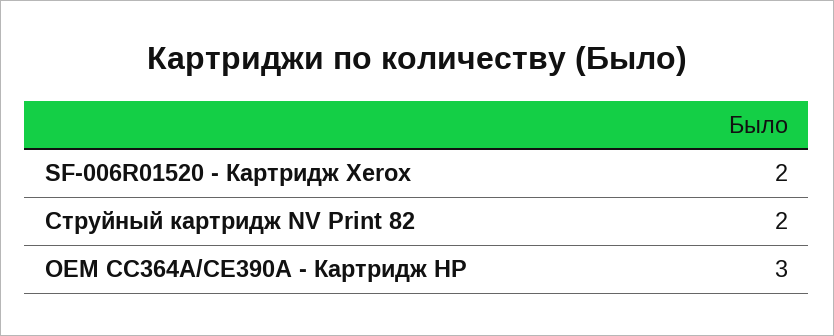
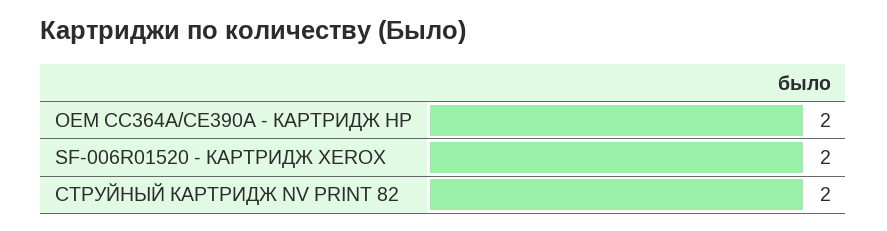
OEM CC364A/CE390A - Картридж HP: 3 -> 2

